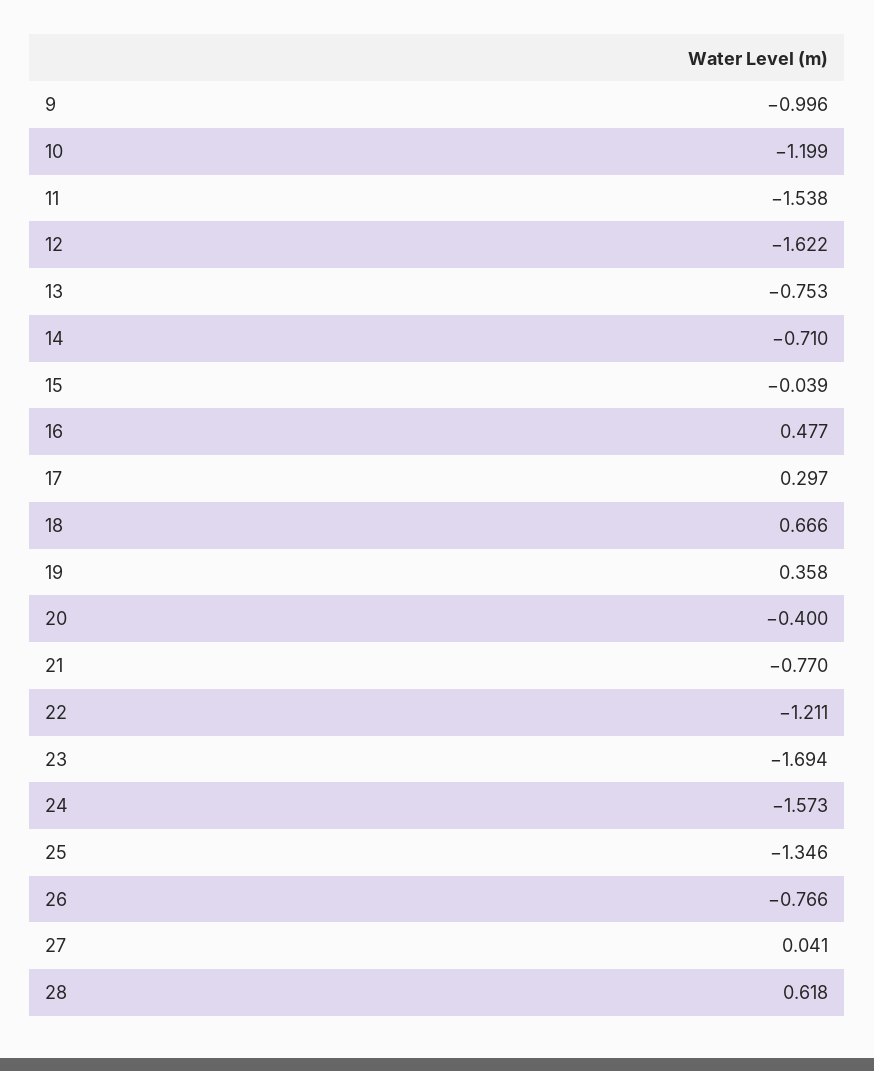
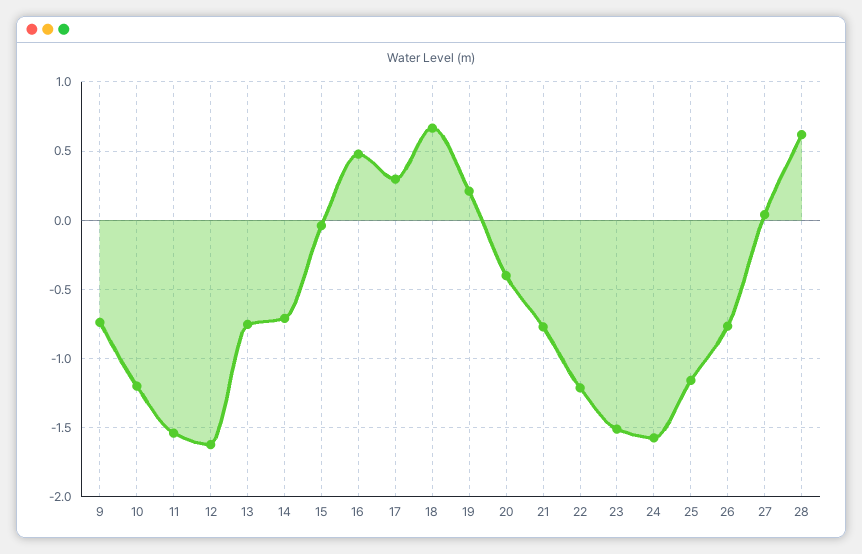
9: -0.996 -> -0.75
19: 0.358 -> 0.2
23: -1.694 -> -1.5
25: -1.346 -> -1.15

